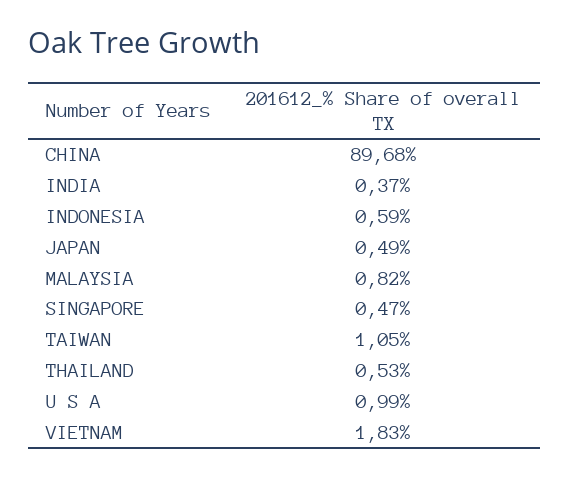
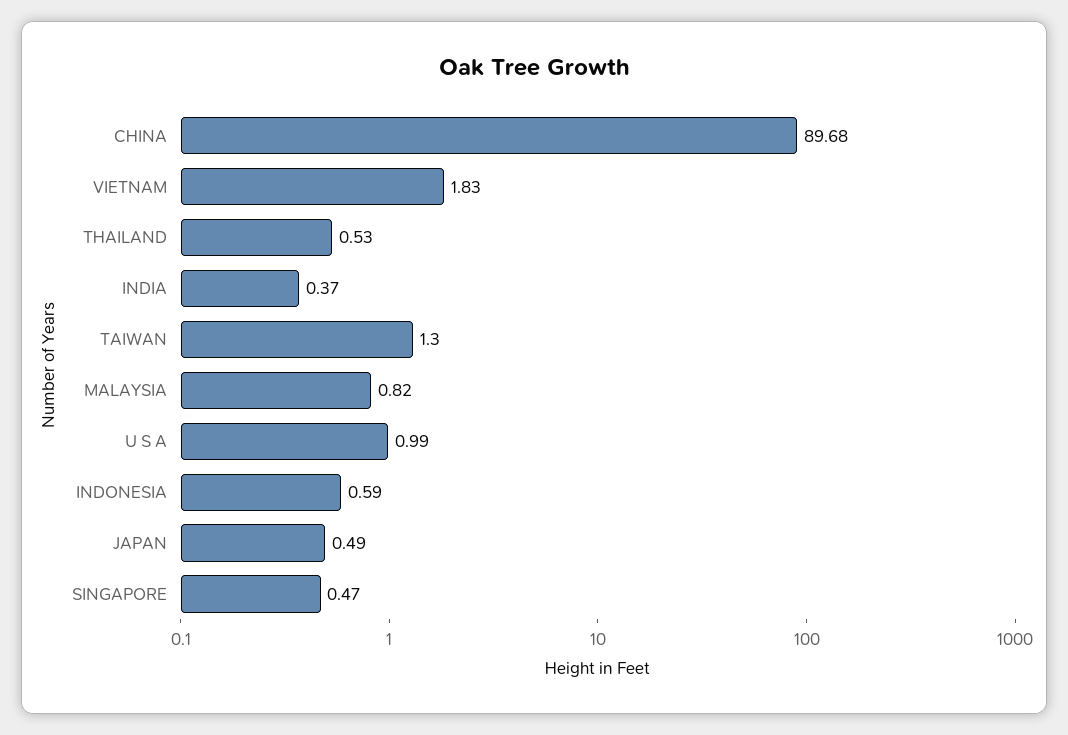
TAIWAN: 1.05 -> 1.3

